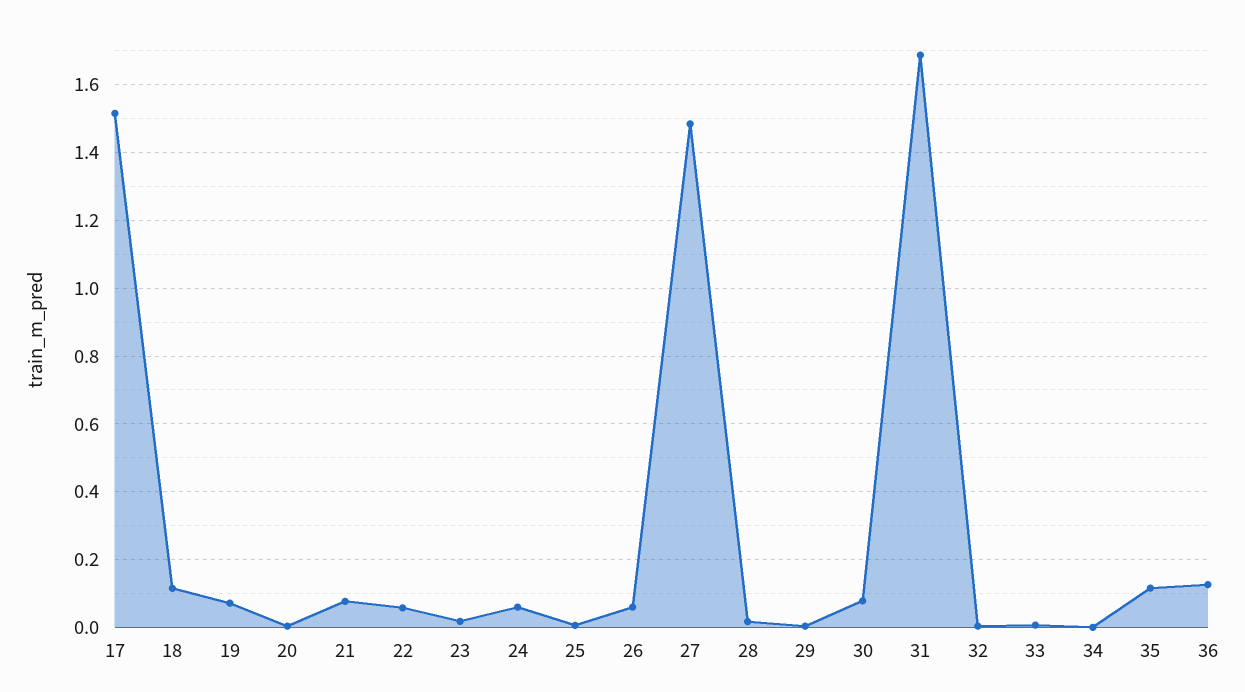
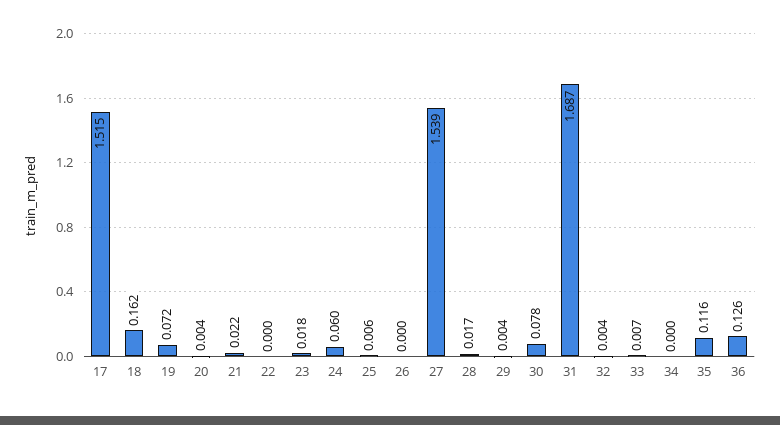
18: 0.12 -> 0.162
21: 0.08 -> 0.022
22: 0.06 -> 0
26: 0.06 -> 0
27: 1.48 -> 1.539

